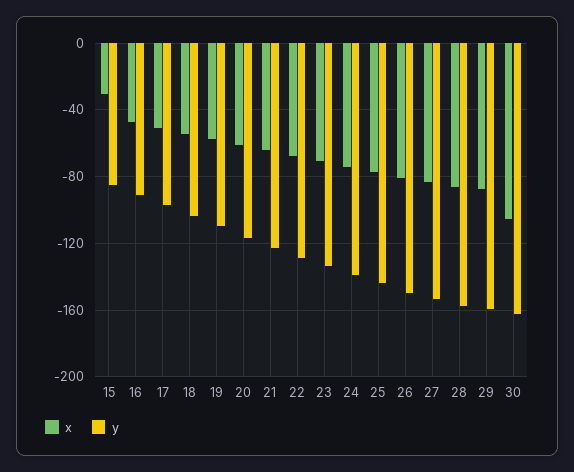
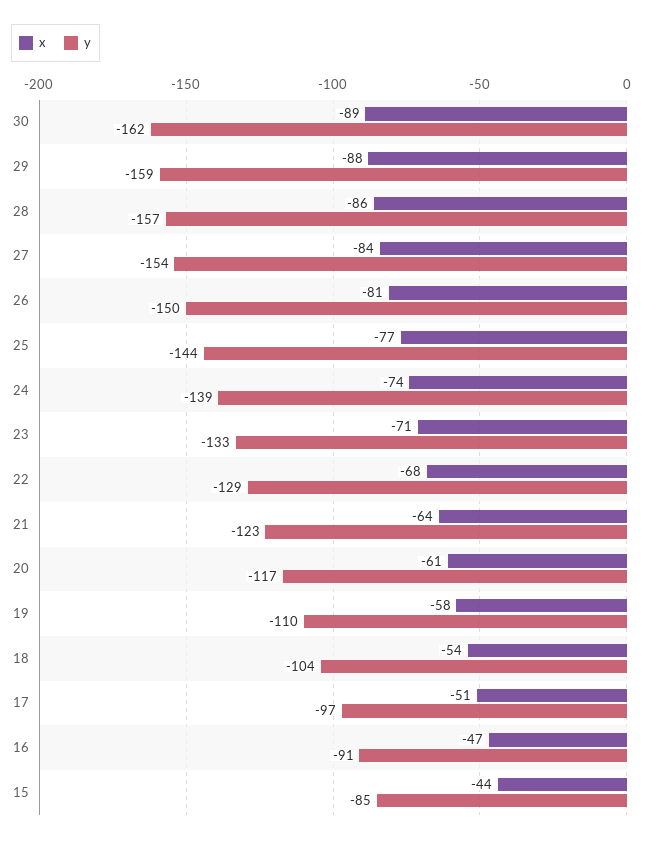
x, 15: -30 -> -44
x, 30: -105 -> -89

